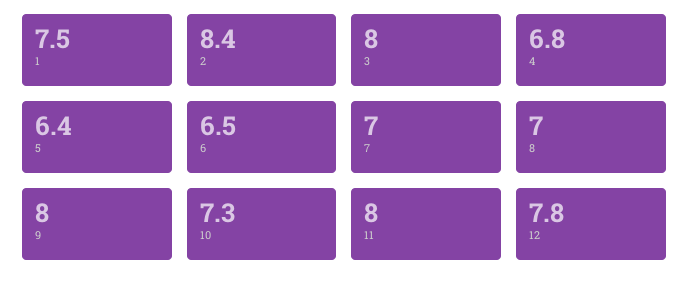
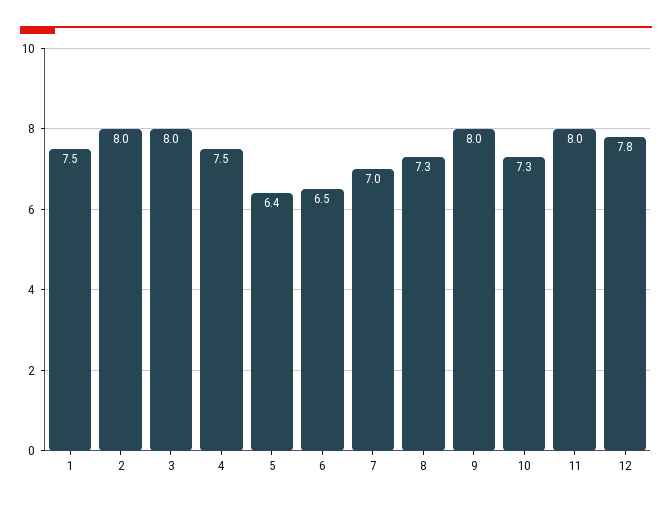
2: 8.4 -> 8
4: 6.8 -> 7.5
8: 7 -> 7.3

